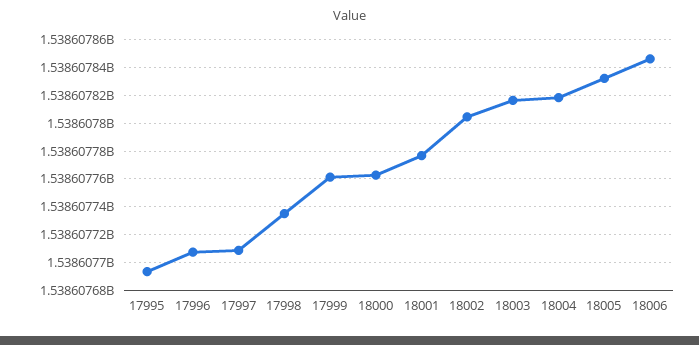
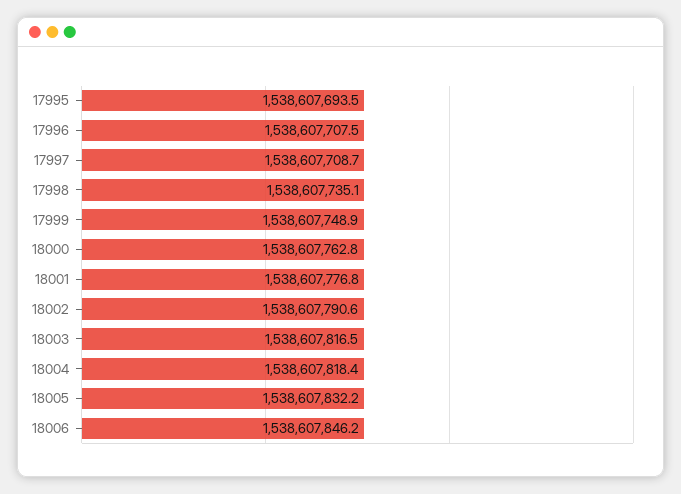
17999: 1538607760 -> 1538607748.9
18002: 1538607805 -> 1538607790.6

